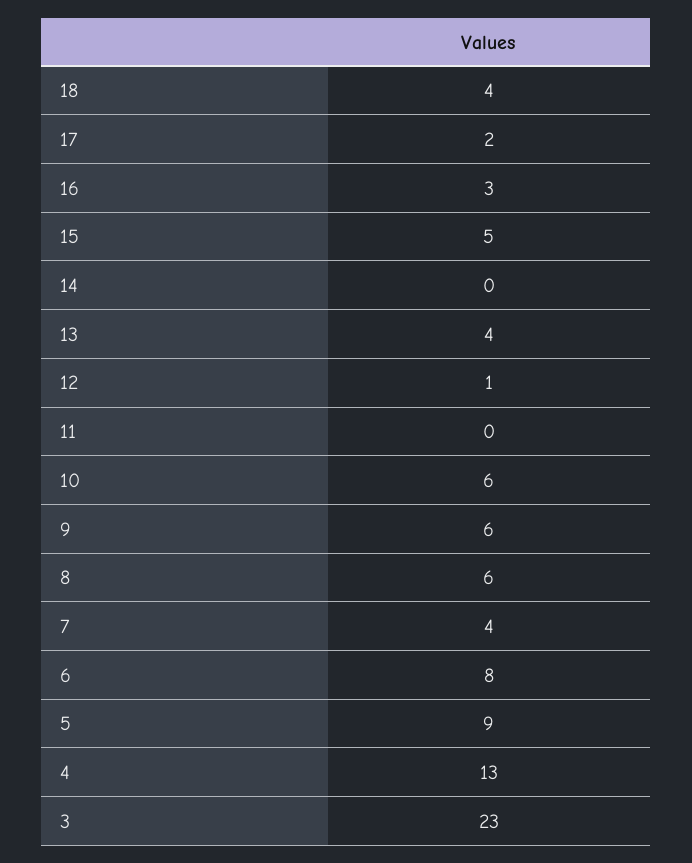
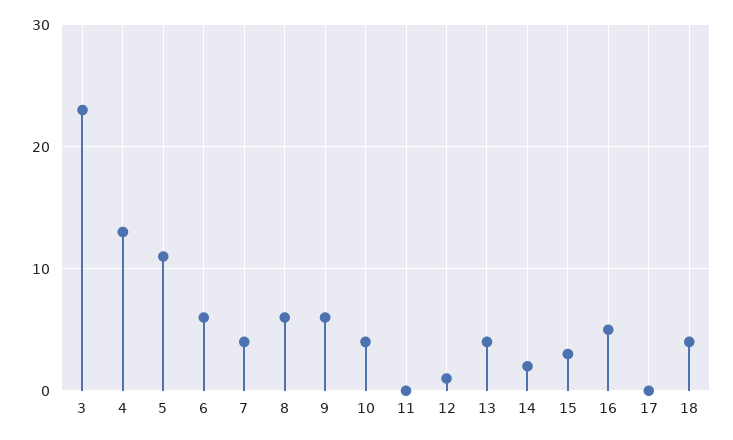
17: 2 -> 0
16: 3 -> 5
15: 5 -> 3
14: 0 -> 2
10: 6 -> 4
6: 8 -> 6
5: 9 -> 11

